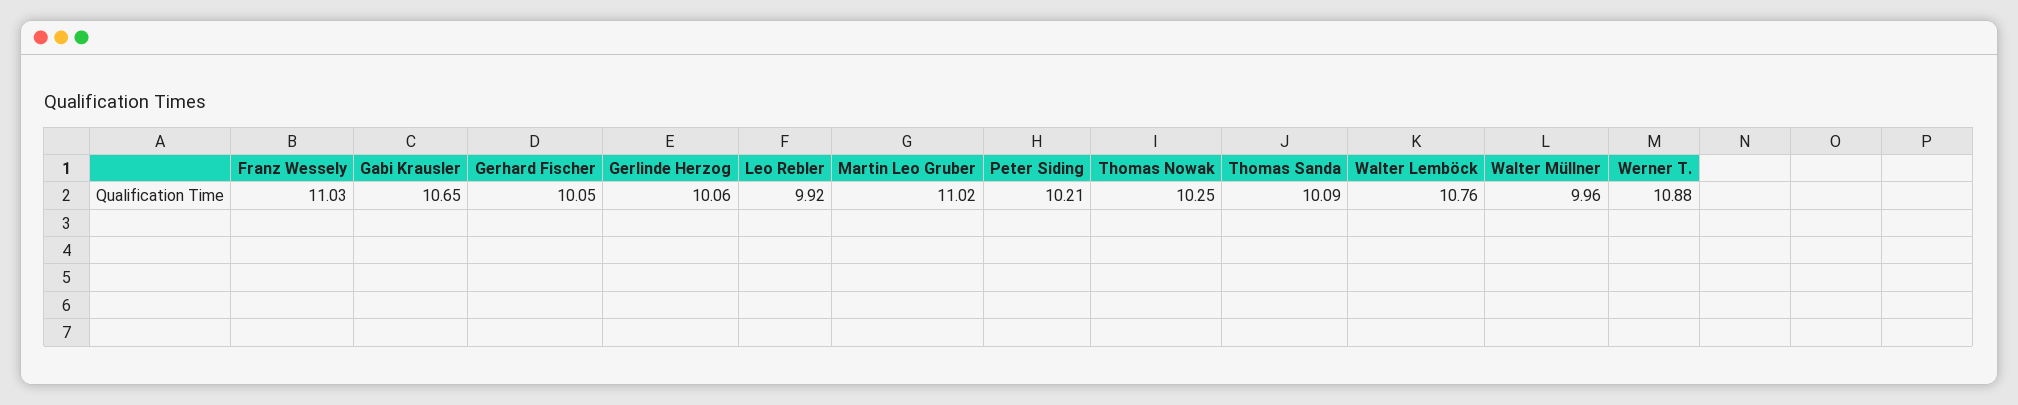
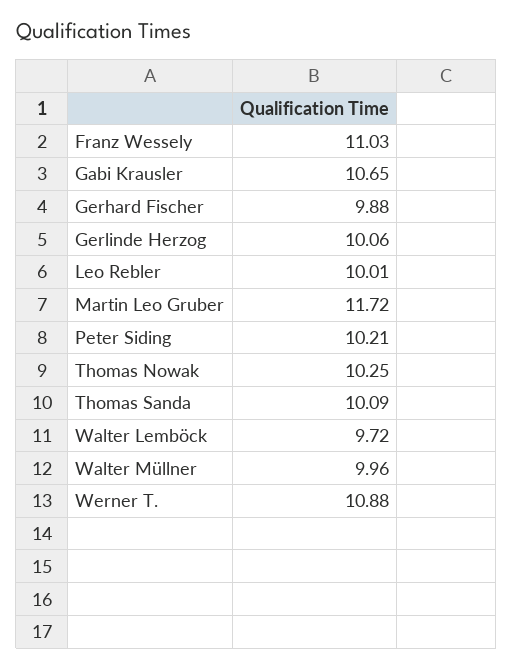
Gerhard Fischer: 10.05 -> 9.88
Leo Rebler: 9.92 -> 10.01
Martin Leo Gruber: 11.02 -> 11.72
Walter Lemböck: 10.76 -> 9.72

